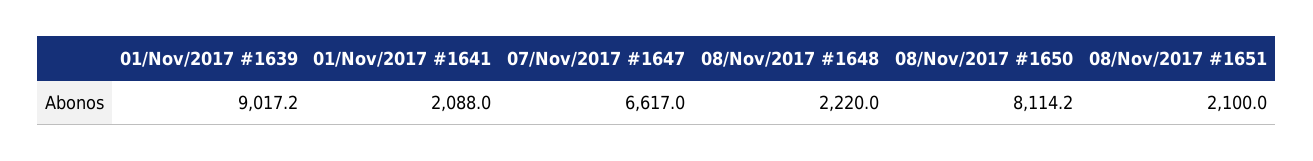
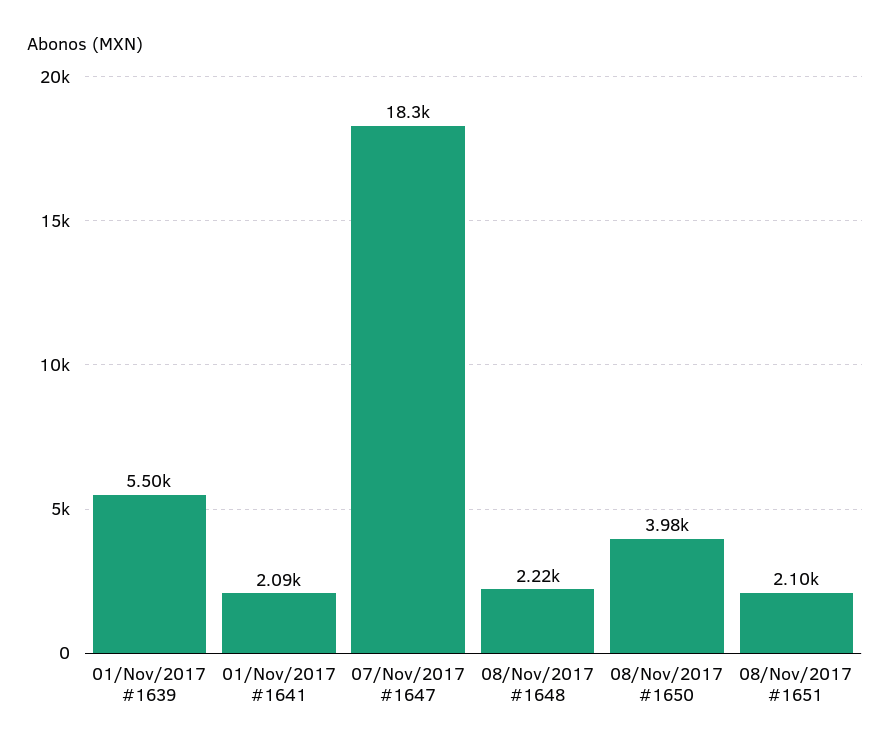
01/Nov/2017 #1639: 9017.2 -> 5500
07/Nov/2017 #1647: 6617 -> 18300
08/Nov/2017 #1650: 8114.2 -> 3980

